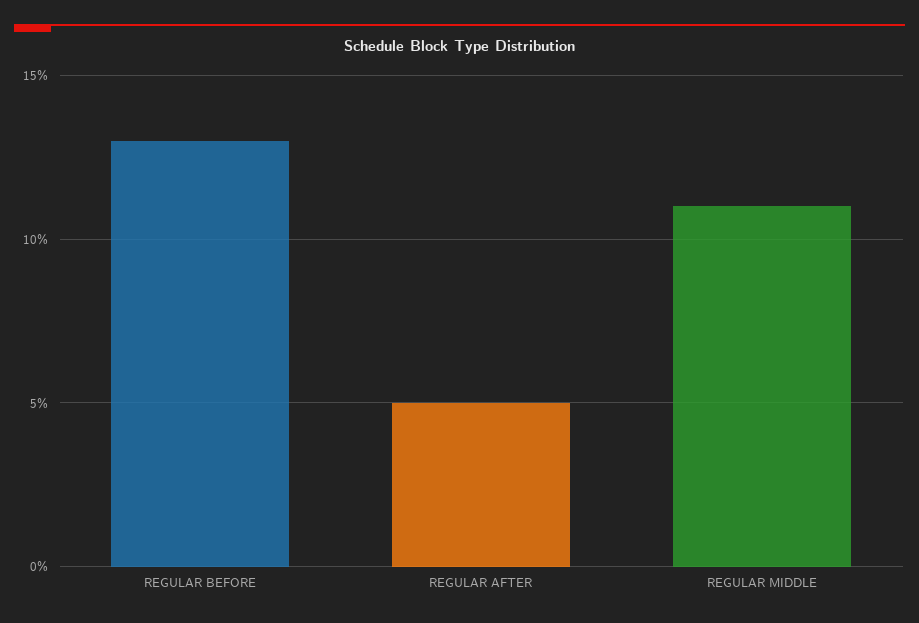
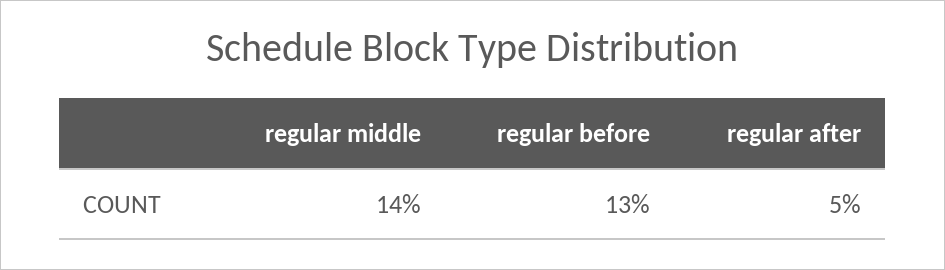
REGULAR MIDDLE: 11 -> 14

